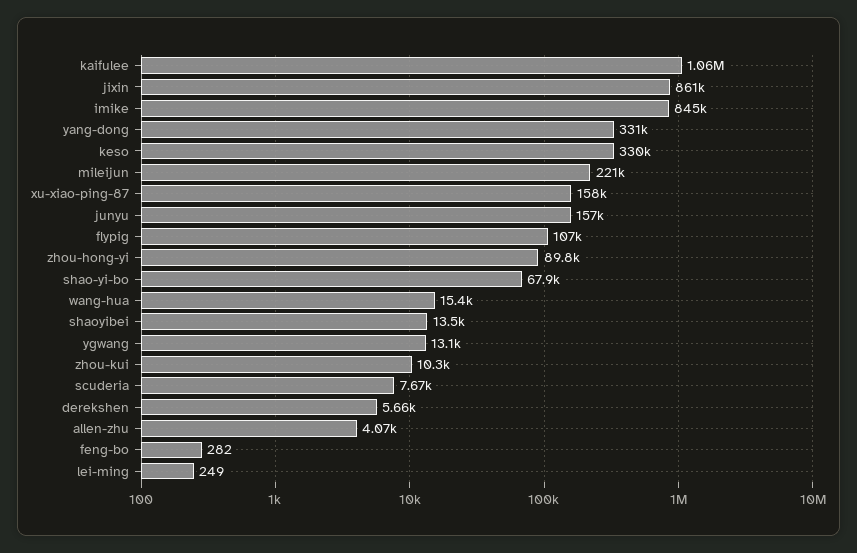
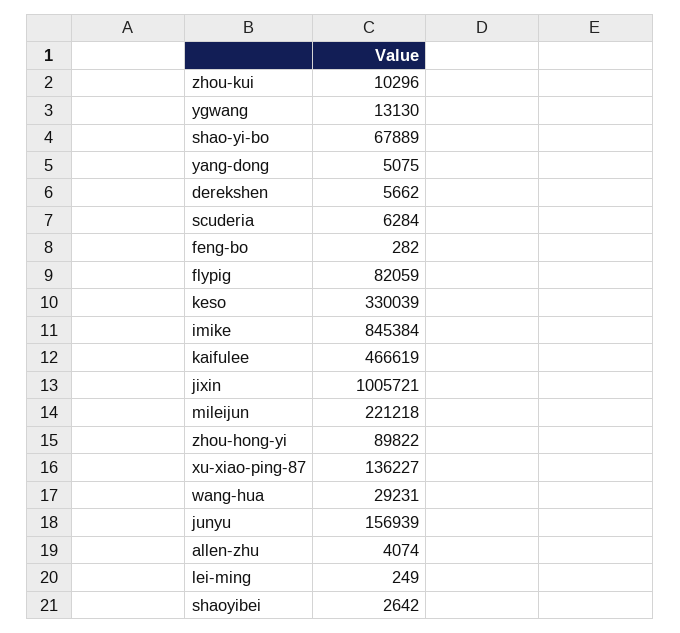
kaifulee: 1060000 -> 466619
jixin: 861000 -> 1005721
yang-dong: 331000 -> 5075
xu-xiao-ping-87: 158000 -> 136227
flypig: 107000 -> 82059
wang-hua: 15400 -> 29231
shaoyibei: 13500 -> 2642
scuderia: 7670 -> 6284

